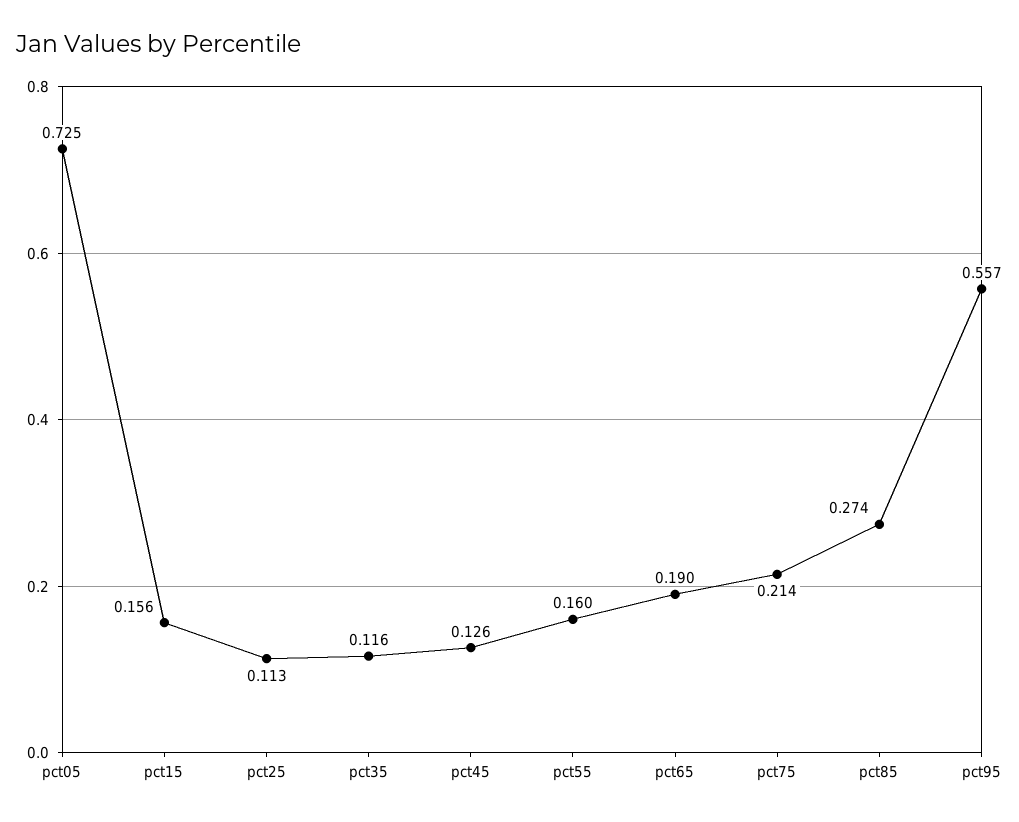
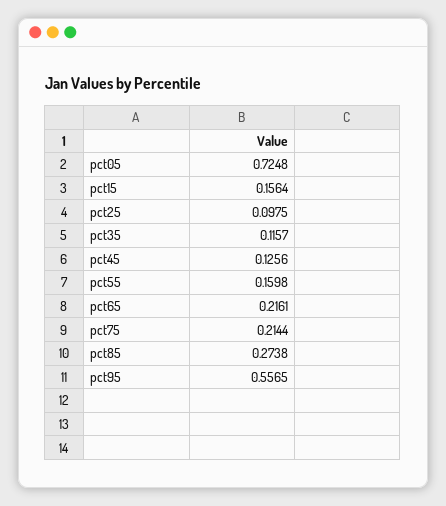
pct25: 0.113 -> 0.0975
pct65: 0.19 -> 0.2161

